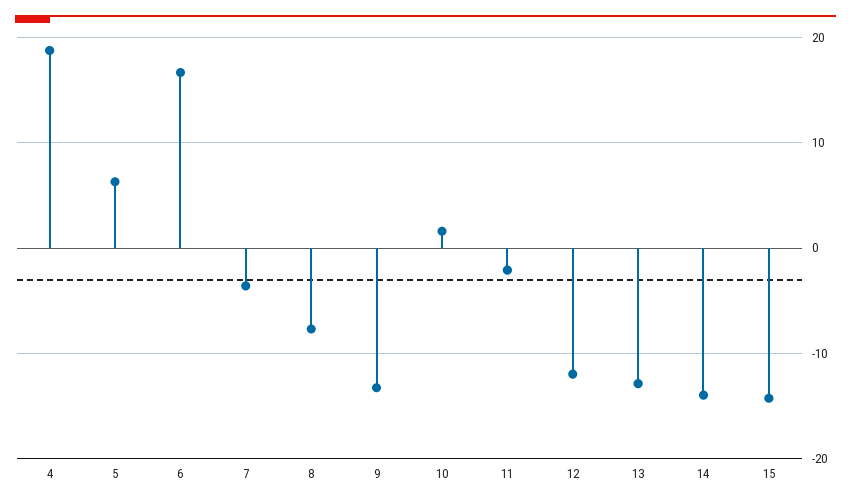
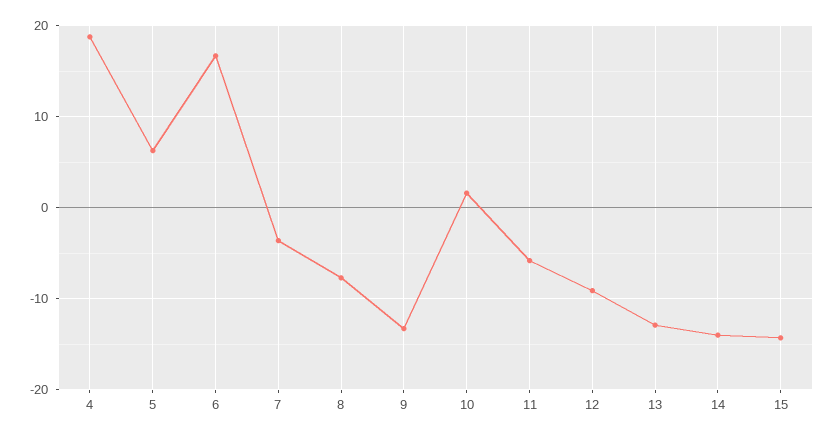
11: -2 -> -6
12: -12 -> -9

